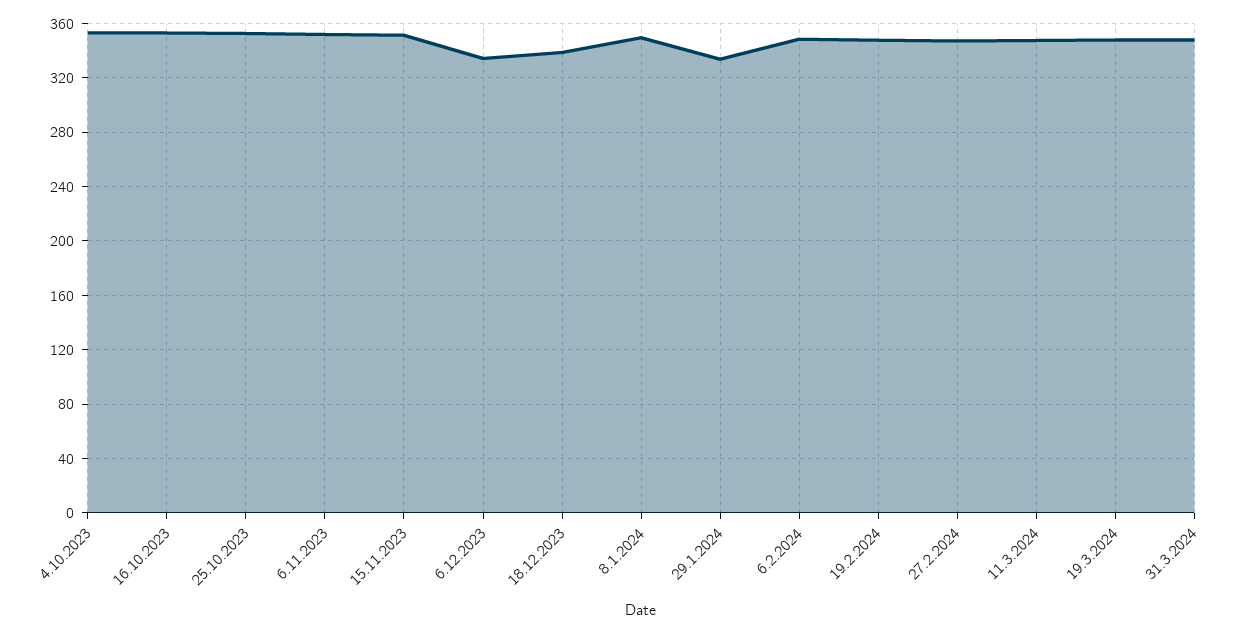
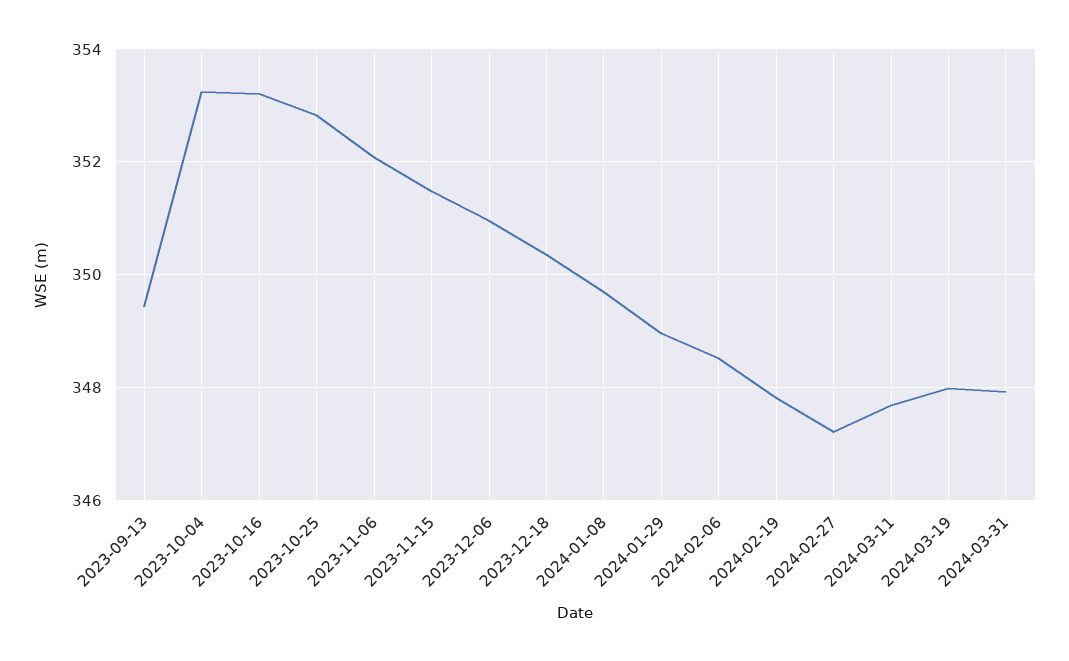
6.12.2023: 335 -> 351
18.12.2023: 340 -> 350.4
29.1.2024: 335 -> 349
2023-09-13: none -> 349.4

